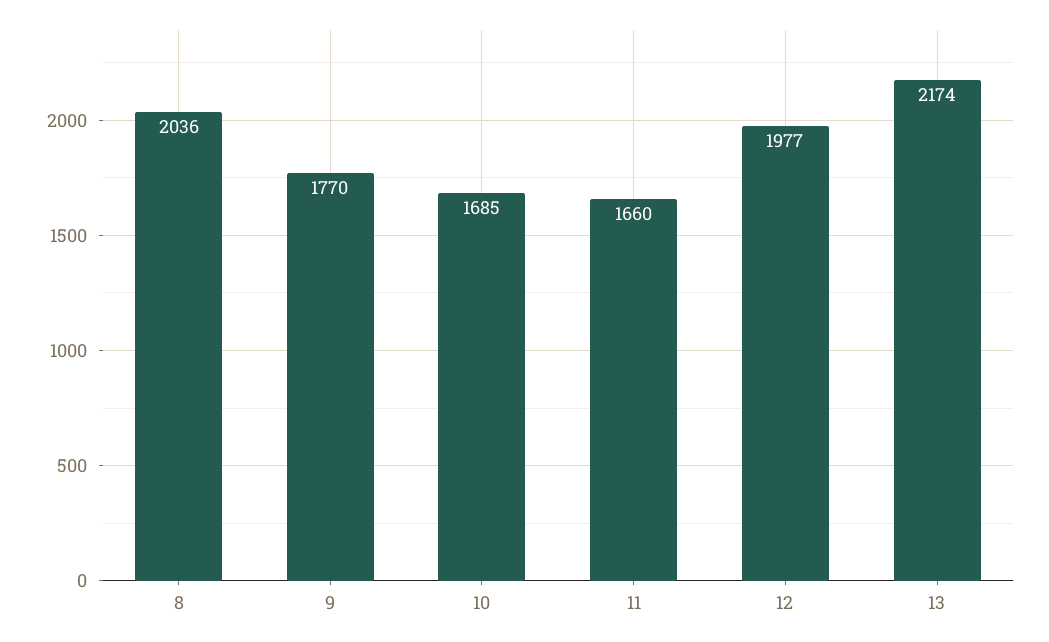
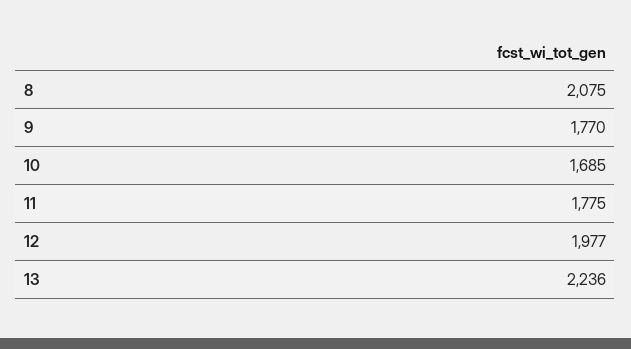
8: 2036 -> 2075
11: 1660 -> 1775
13: 2174 -> 2236

